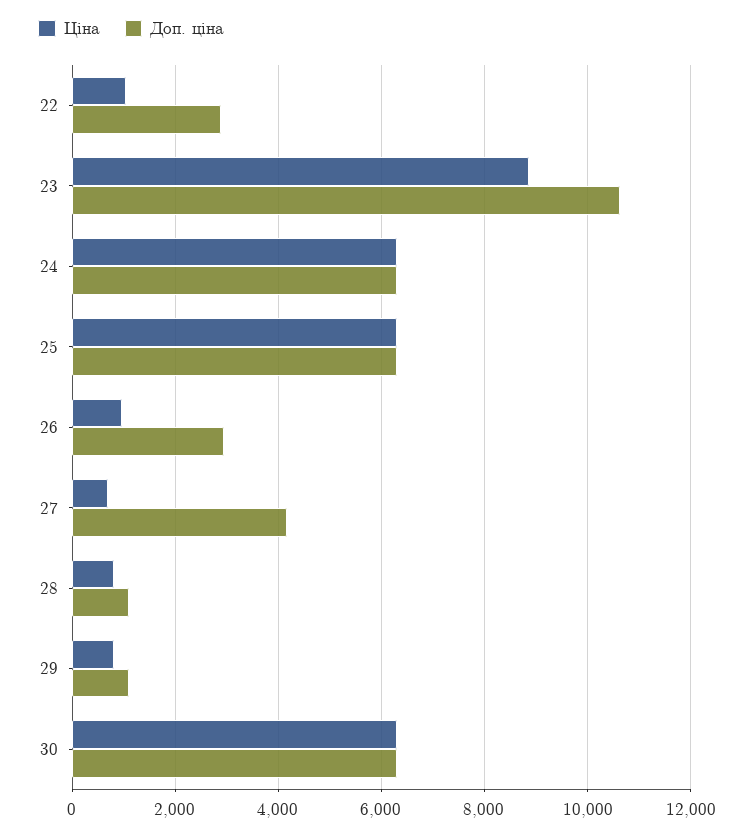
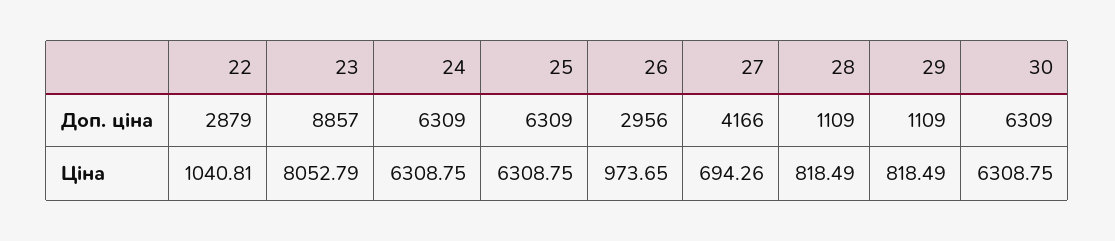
Ціна, 23: 8800 -> 8052.79
Доп. ціна, 23: 10600 -> 8857

